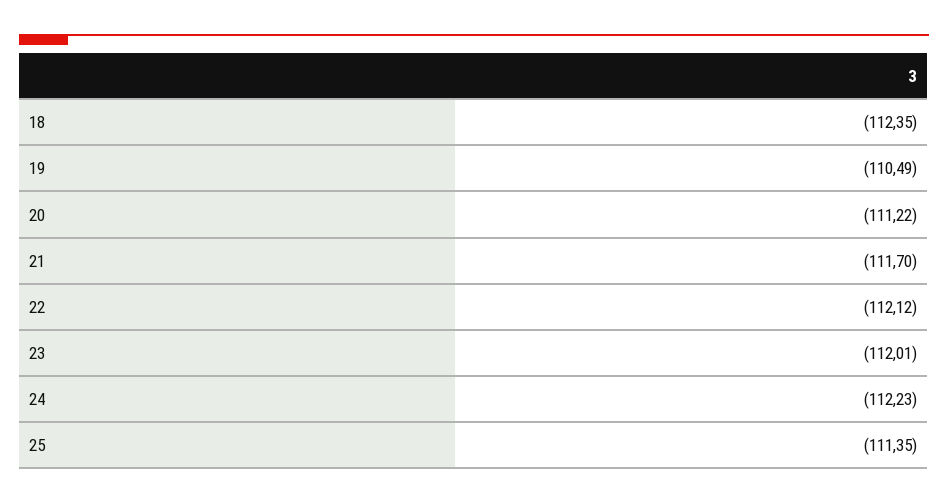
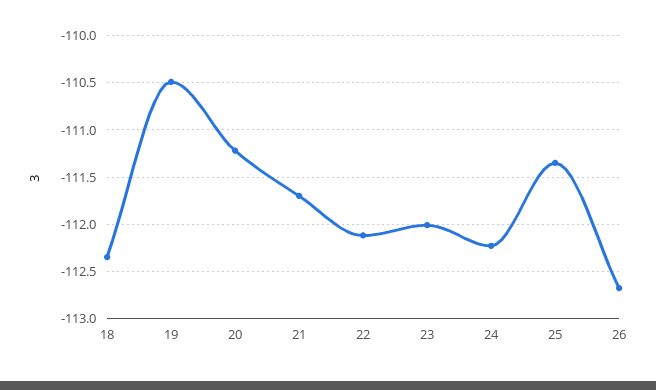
26: none -> -112.7

